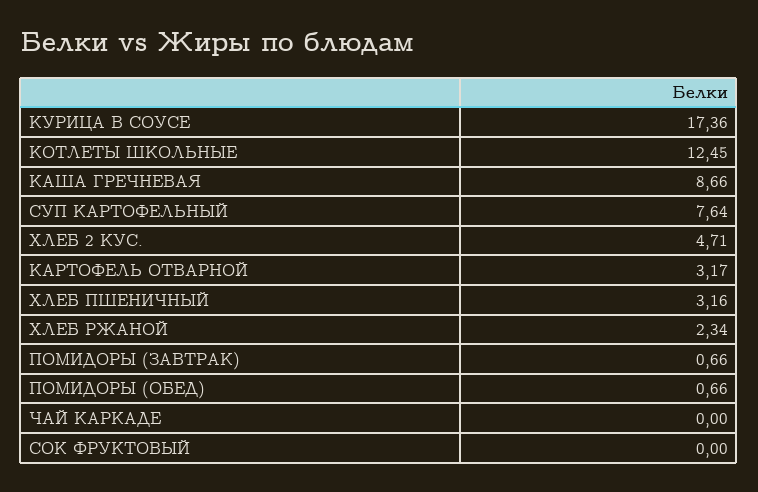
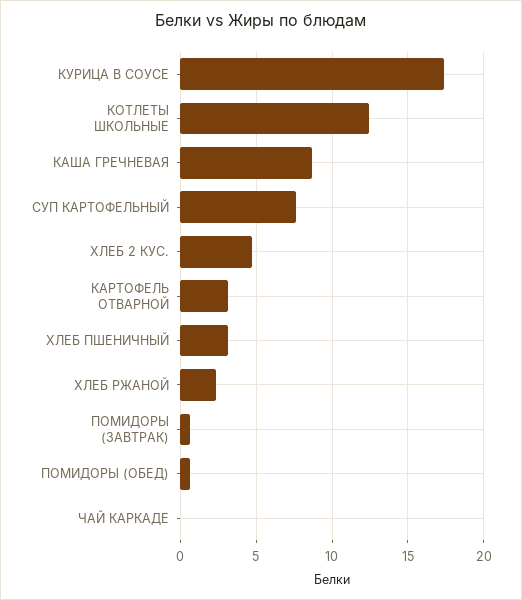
СОК ФРУКТОВЫЙ: 0 -> none

